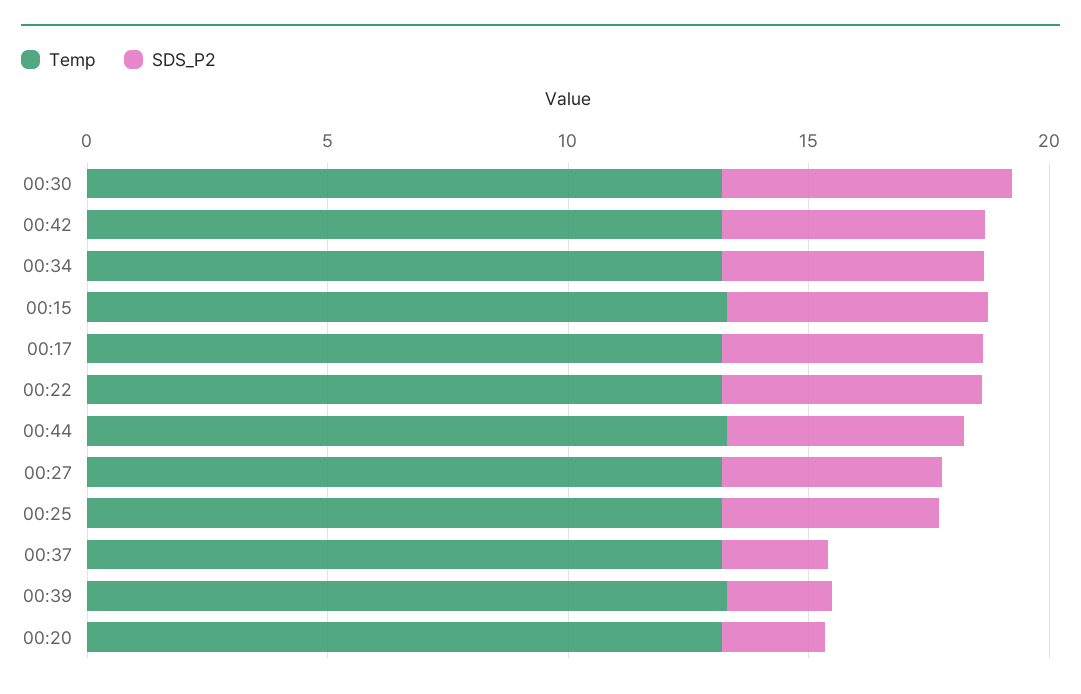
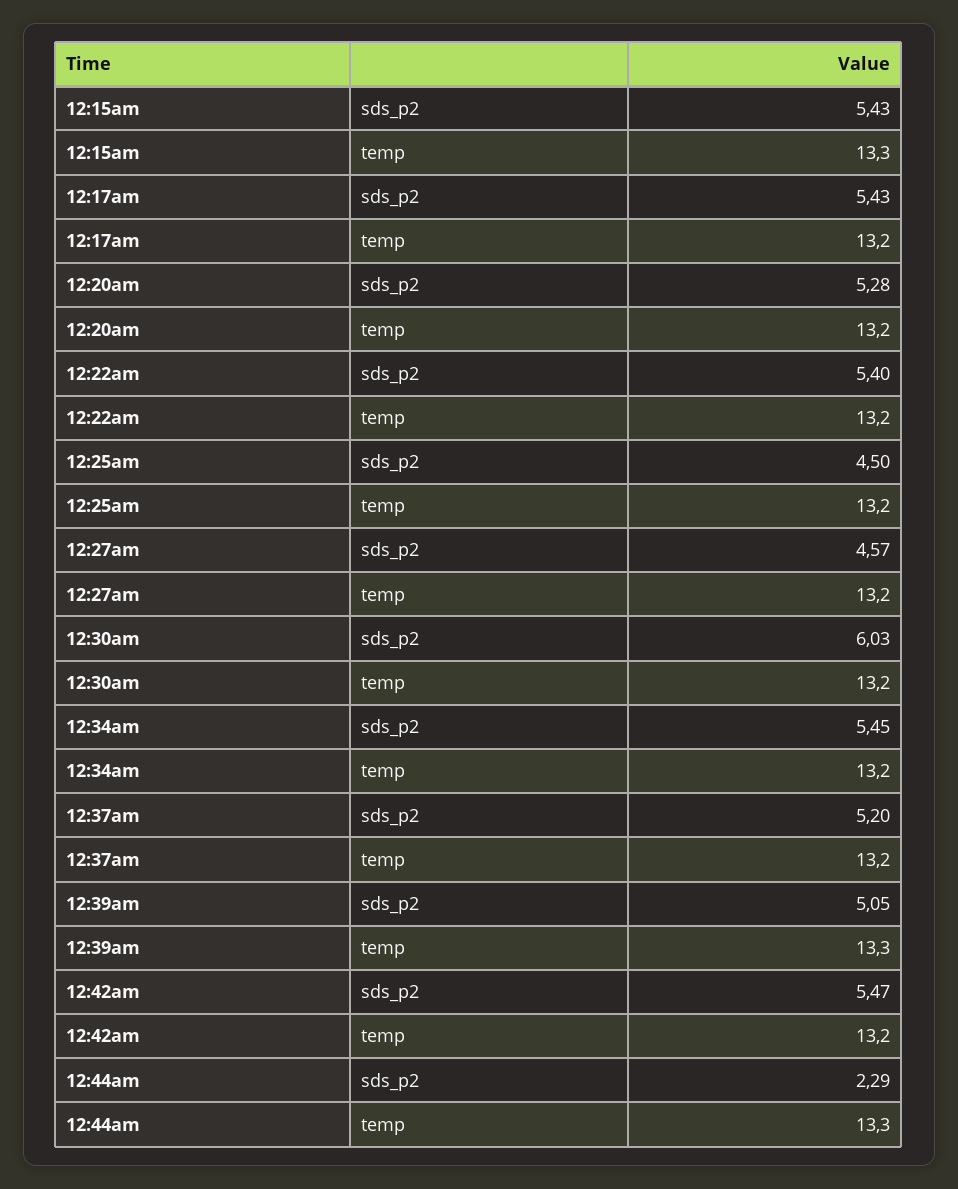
SDS_P2, 00:44: 5 -> 2.29
SDS_P2, 00:37: 2 -> 5.2
SDS_P2, 00:39: 2 -> 5.05
SDS_P2, 00:20: 2 -> 5.28

